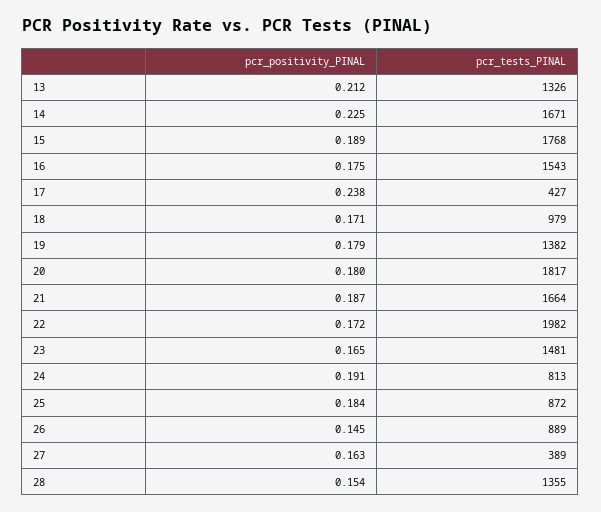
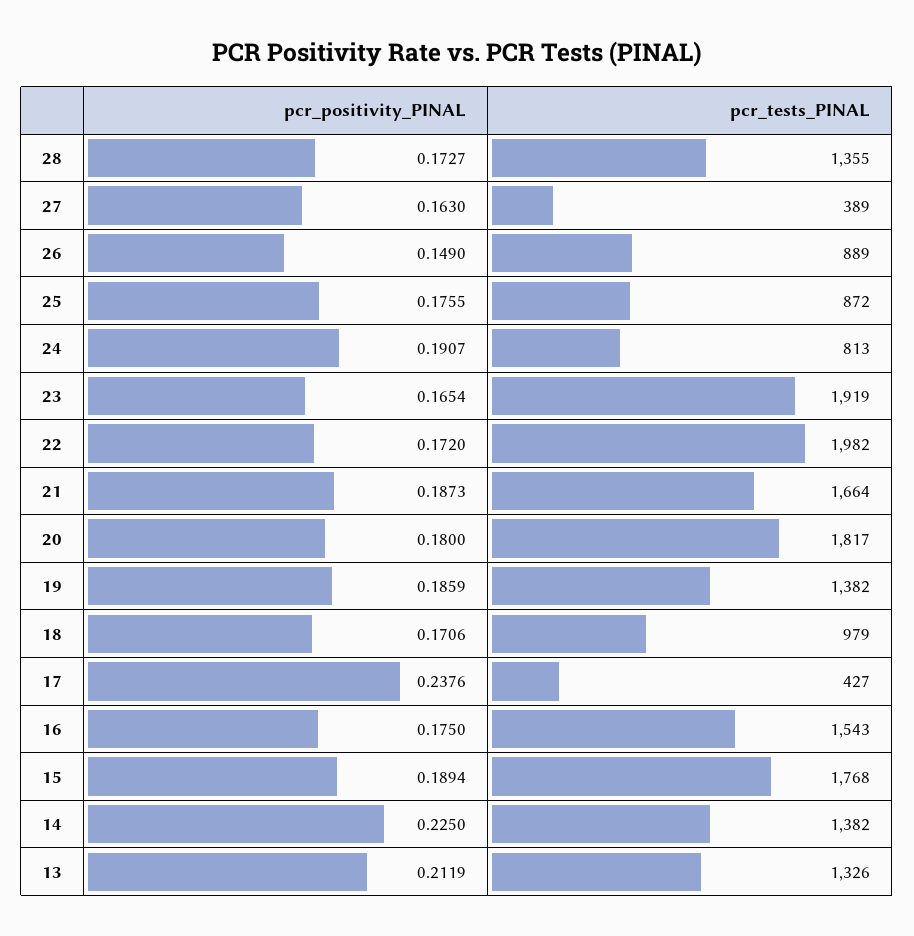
pcr_tests_PINAL, 14: 1671 -> 1382
pcr_positivity_PINAL, 19: 0.179 -> 0.1859
pcr_tests_PINAL, 23: 1481 -> 1919
pcr_positivity_PINAL, 25: 0.184 -> 0.1755
pcr_positivity_PINAL, 26: 0.145 -> 0.149
pcr_positivity_PINAL, 28: 0.154 -> 0.1727

